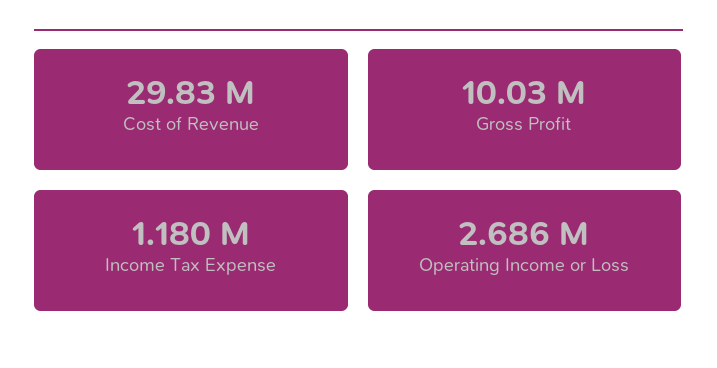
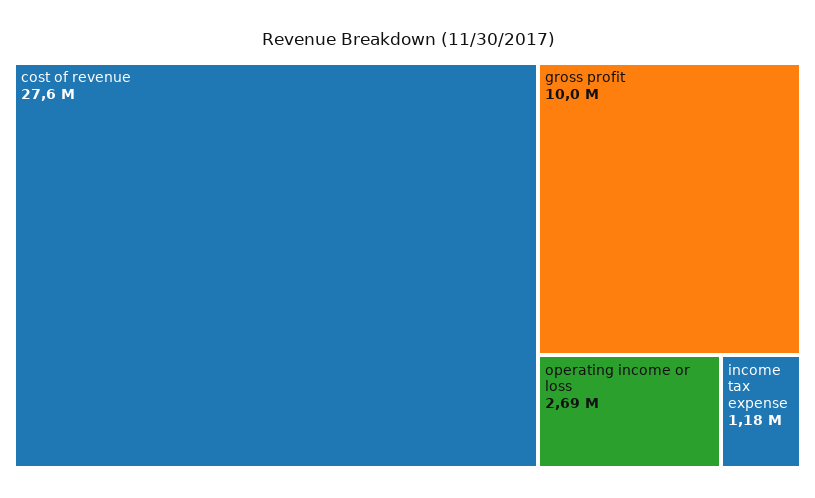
Cost of Revenue: 29830000 -> 27600000

